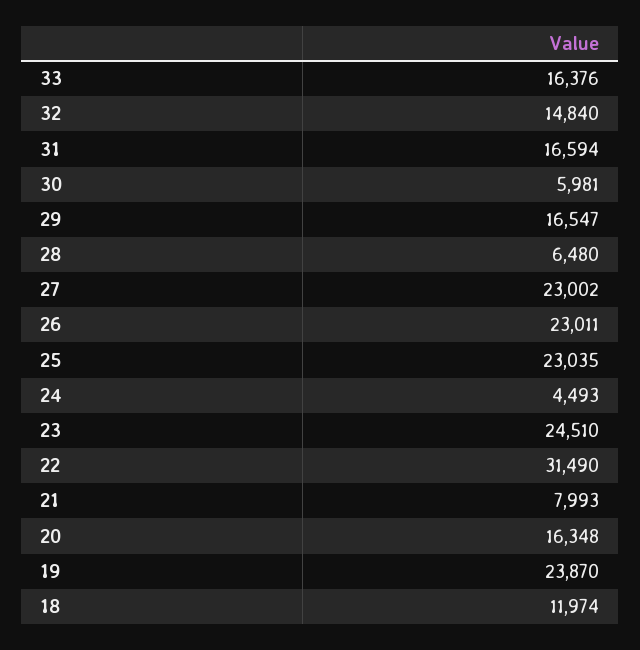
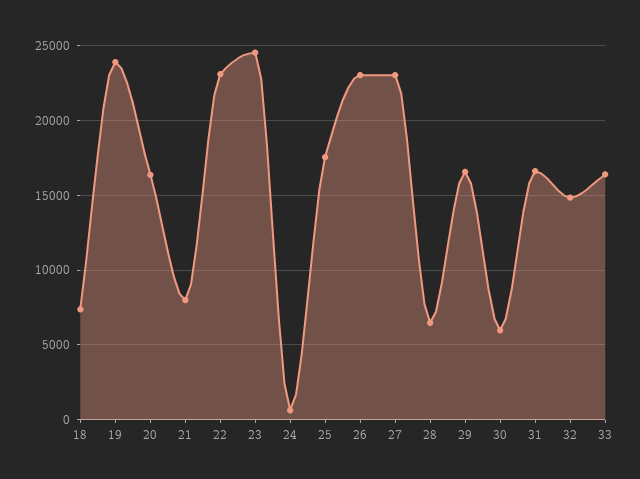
25: 23035 -> 17500
24: 4493 -> 500
22: 31490 -> 23000
18: 11974 -> 7500

